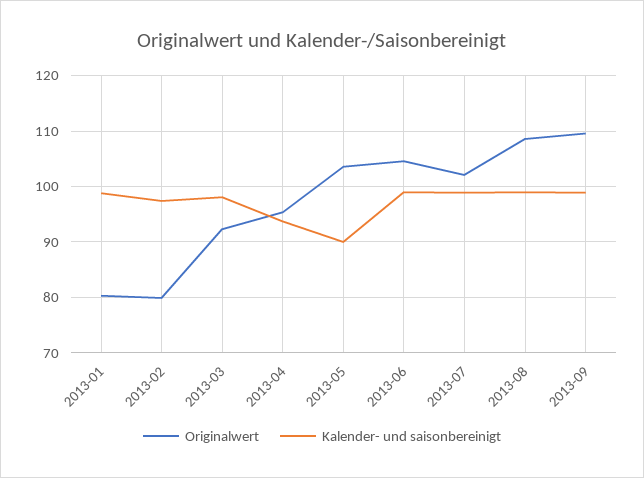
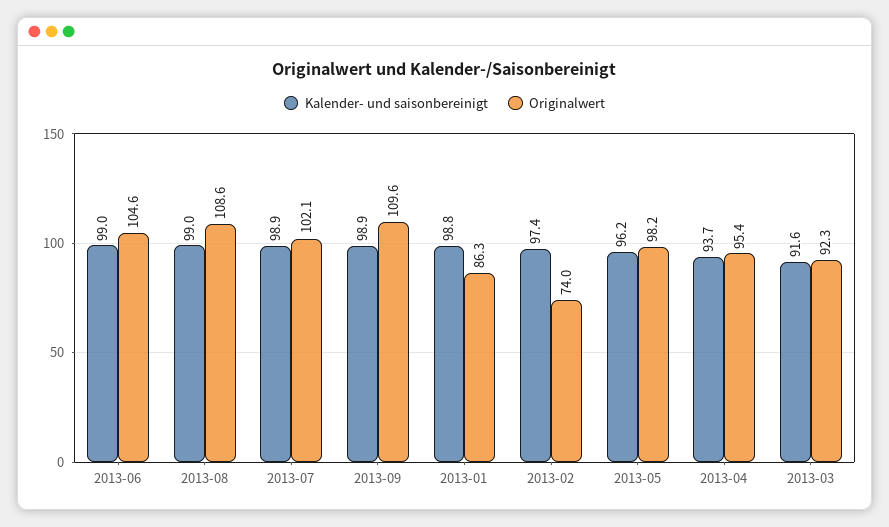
Originalwert, 2013-01: 80 -> 86.3
Originalwert, 2013-02: 80 -> 74
Kalender- und saisonbereinigt, 2013-03: 98 -> 91.6
Originalwert, 2013-05: 104 -> 98.2
Kalender- und saisonbereinigt, 2013-05: 90 -> 96.2

